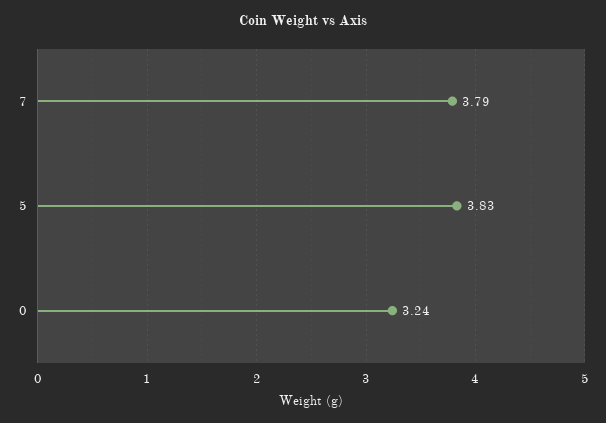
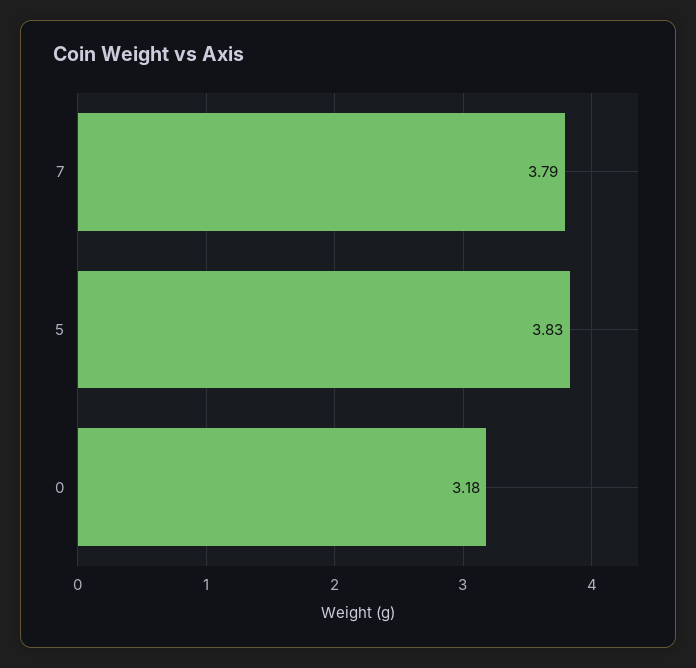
0: 3.24 -> 3.18

